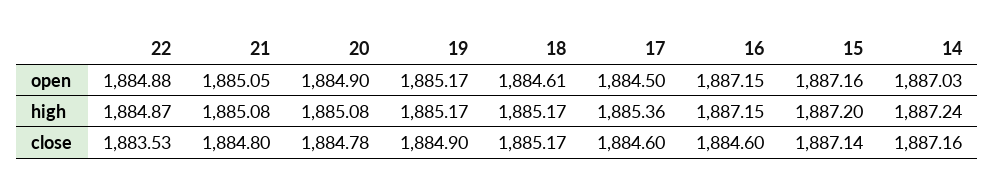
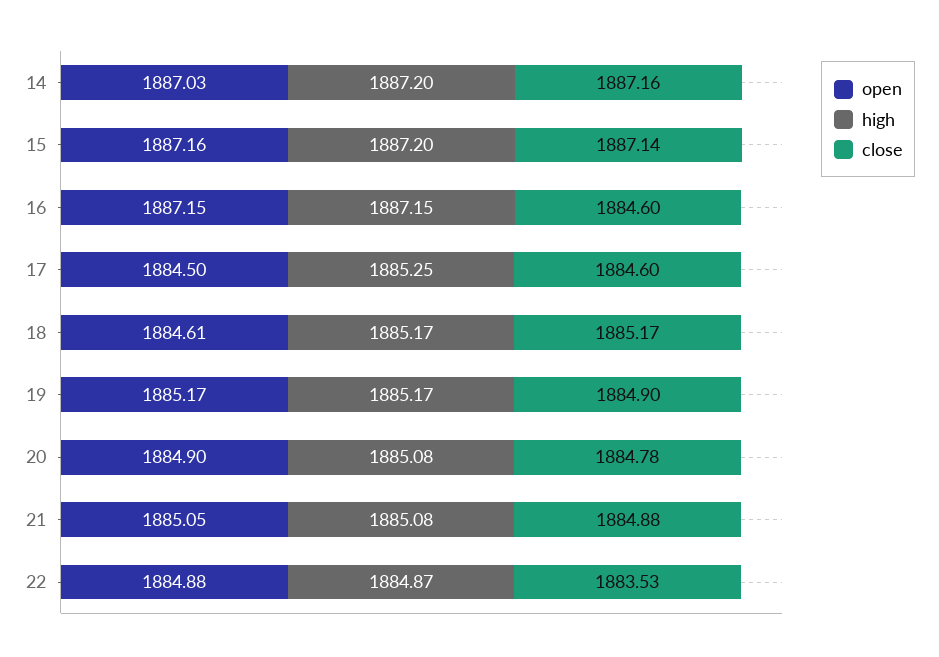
high, 17: 1885.36 -> 1885.25
high, 14: 1887.24 -> 1887.2
close, 21: 1884.8 -> 1884.88

